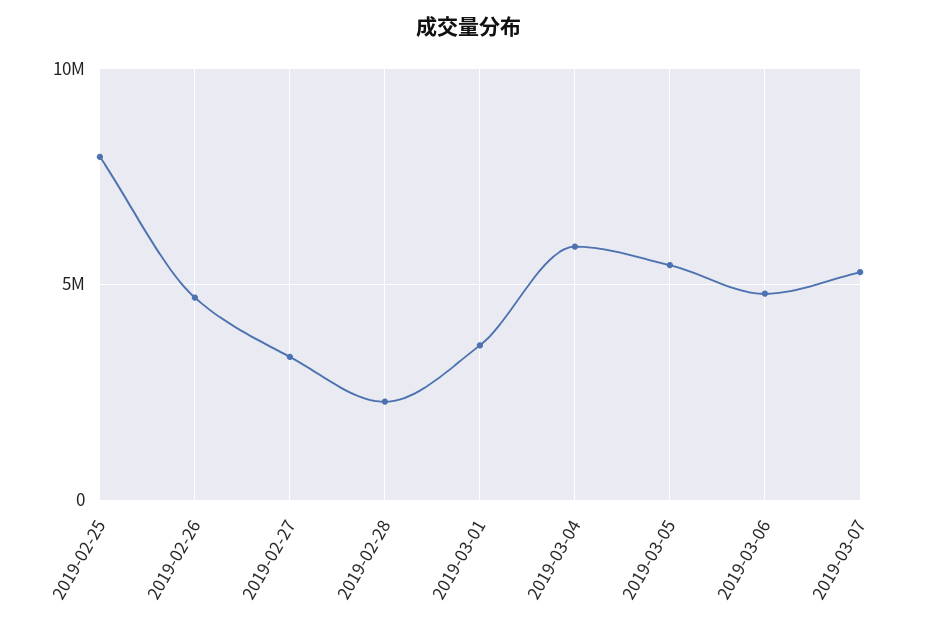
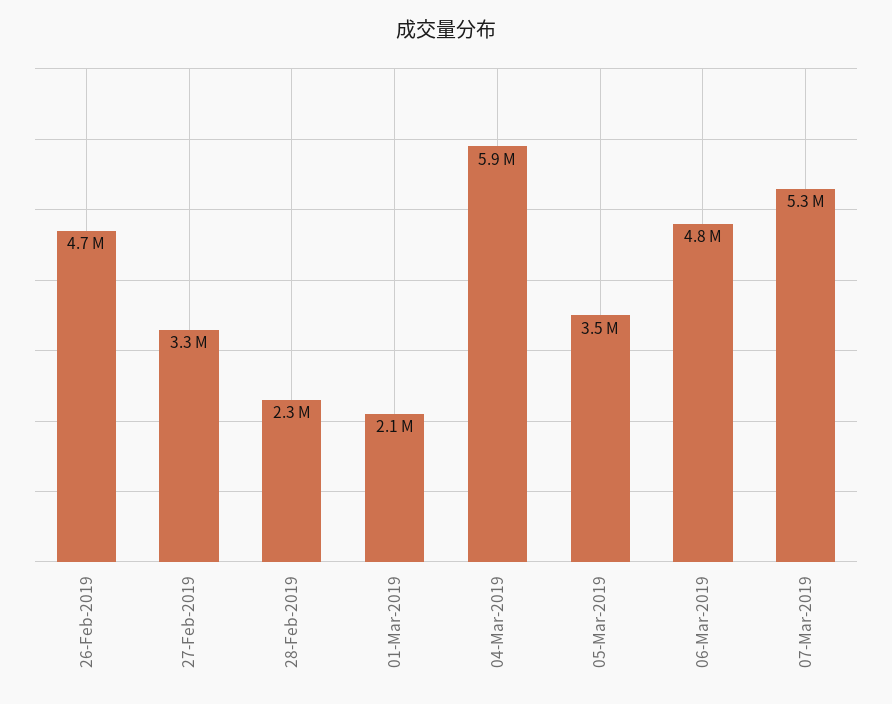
2019-02-25: 8000000 -> none
2019-03-01: 3500000 -> 2100000
2019-03-05: 5500000 -> 3500000

